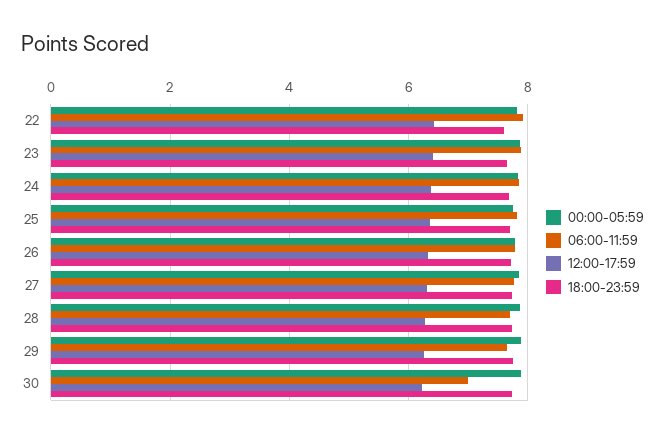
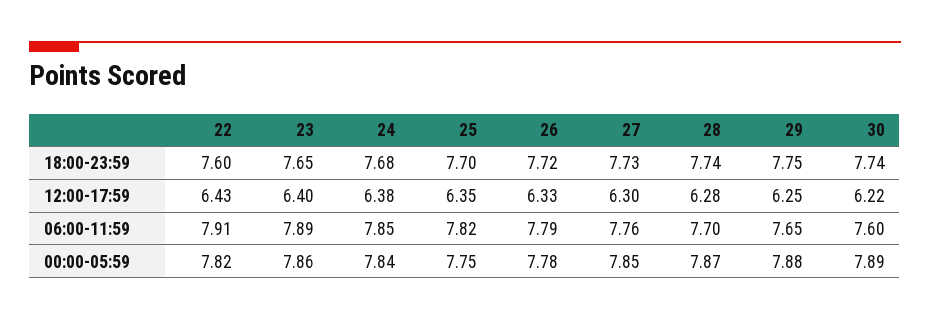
06:00-11:59, 30: 7 -> 7.6

